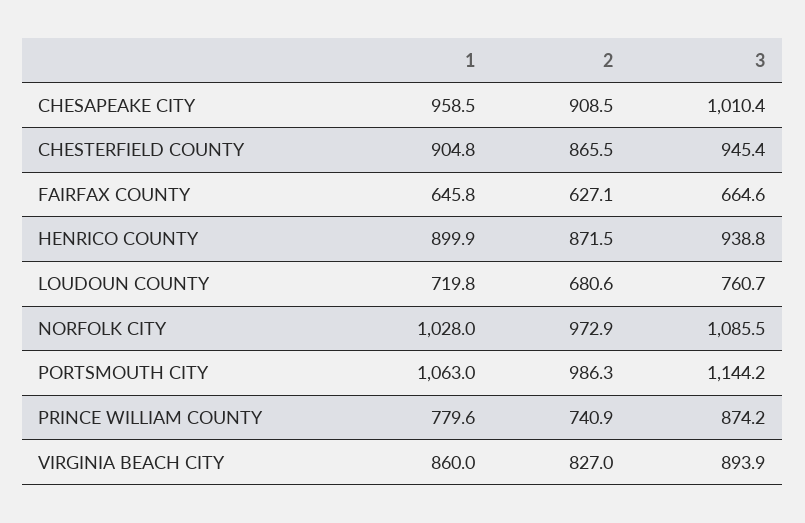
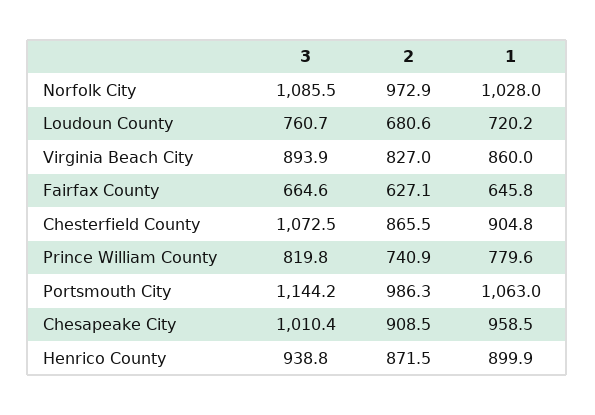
3, CHESTERFIELD COUNTY: 945.4 -> 1072.5
1, LOUDOUN COUNTY: 719.8 -> 720.2
3, PRINCE WILLIAM COUNTY: 874.2 -> 819.8

